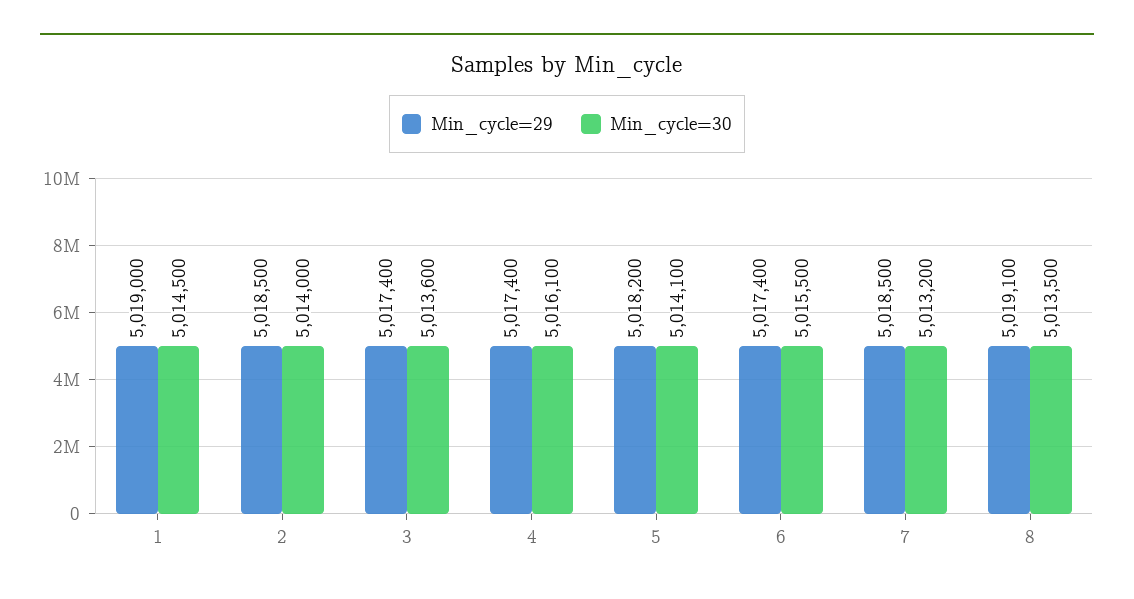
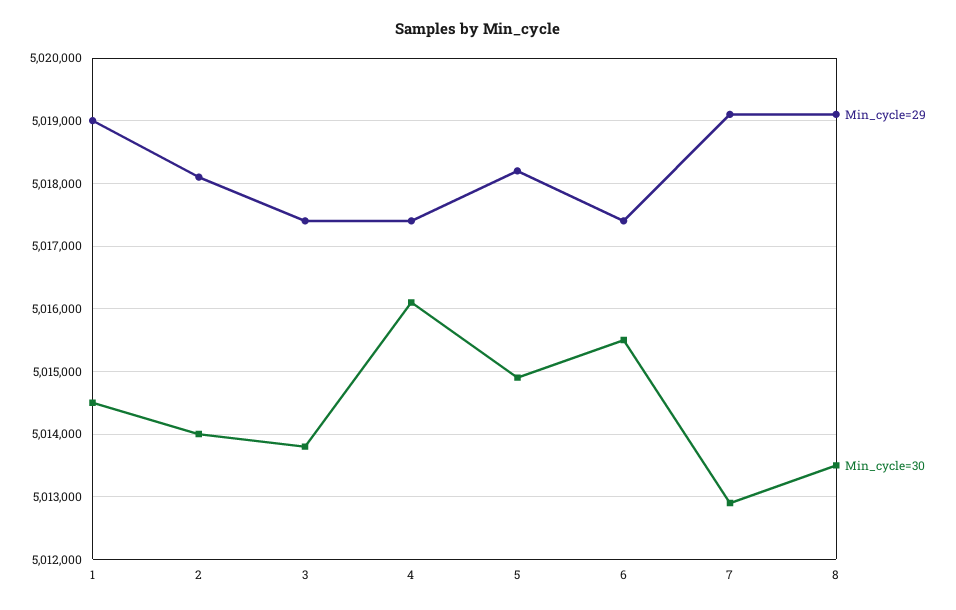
Min_cycle=29, 2: 5018500 -> 5018100
Min_cycle=30, 3: 5013600 -> 5013800
Min_cycle=30, 5: 5014100 -> 5014900
Min_cycle=29, 7: 5018500 -> 5019100
Min_cycle=30, 7: 5013200 -> 5012900

